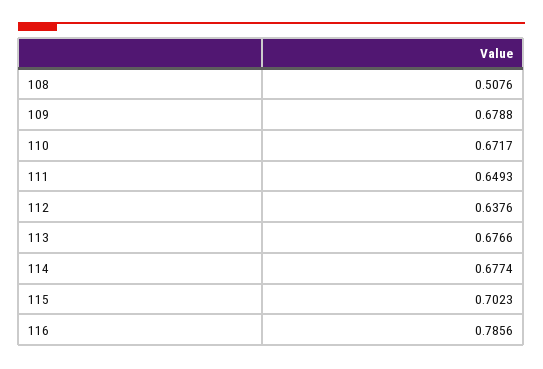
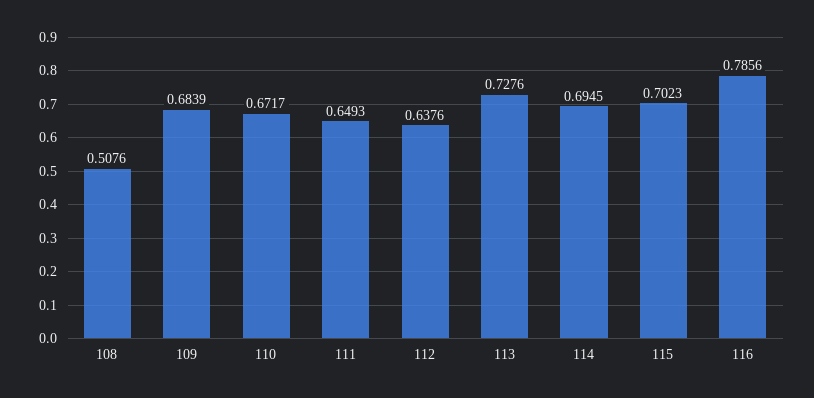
109: 0.6788 -> 0.6839
113: 0.6766 -> 0.7276
114: 0.6774 -> 0.6945

